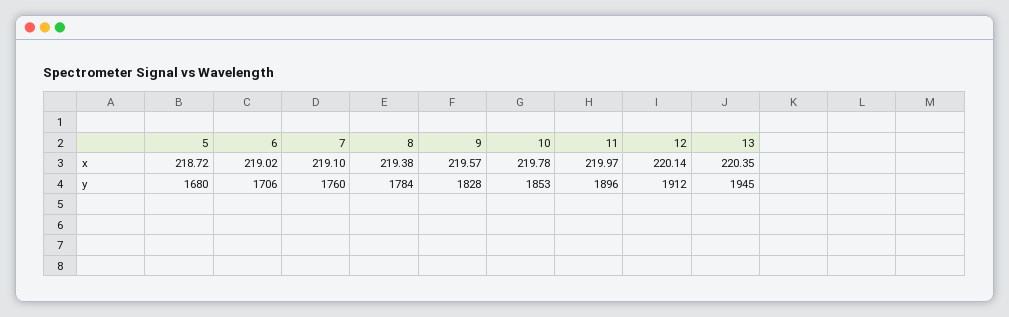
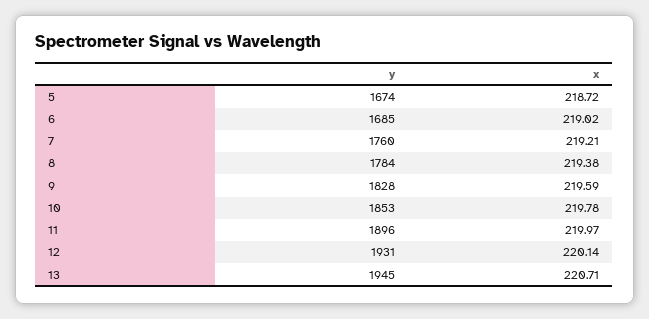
7, x: 219.1 -> 219.21
9, x: 219.57 -> 219.59
13, x: 220.35 -> 220.71
5, y: 1680 -> 1674
6, y: 1706 -> 1685
12, y: 1912 -> 1931

